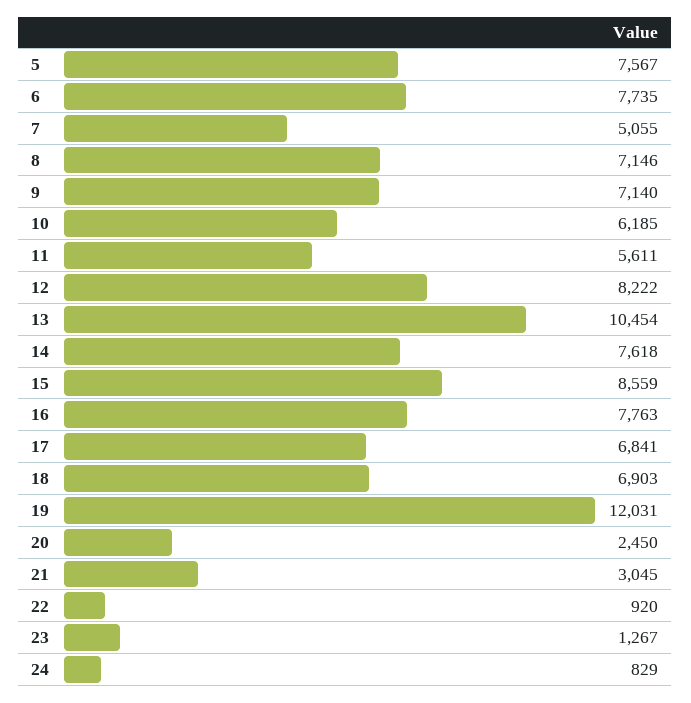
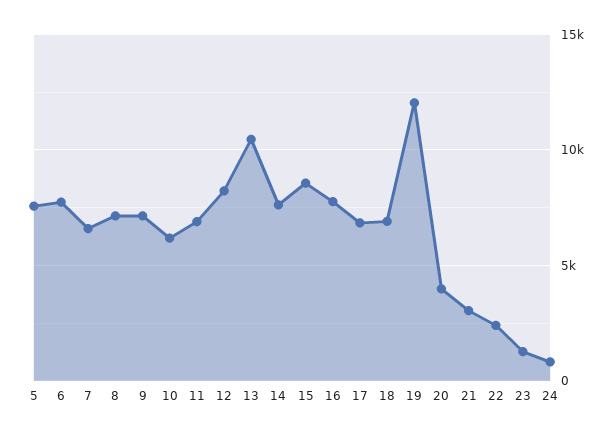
7: 5055 -> 6500
11: 5611 -> 7000
20: 2450 -> 4000
22: 920 -> 2500

